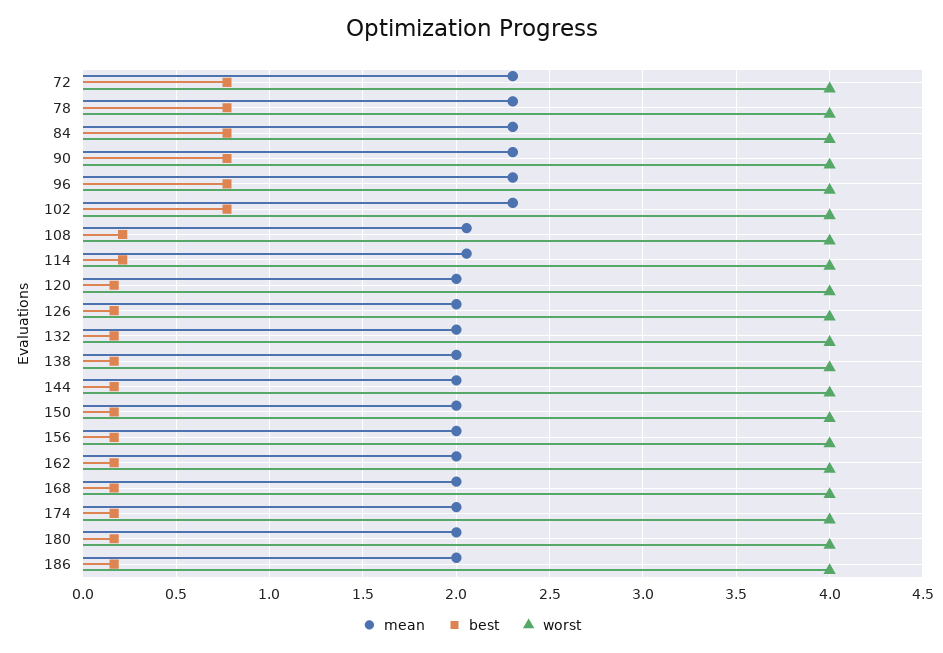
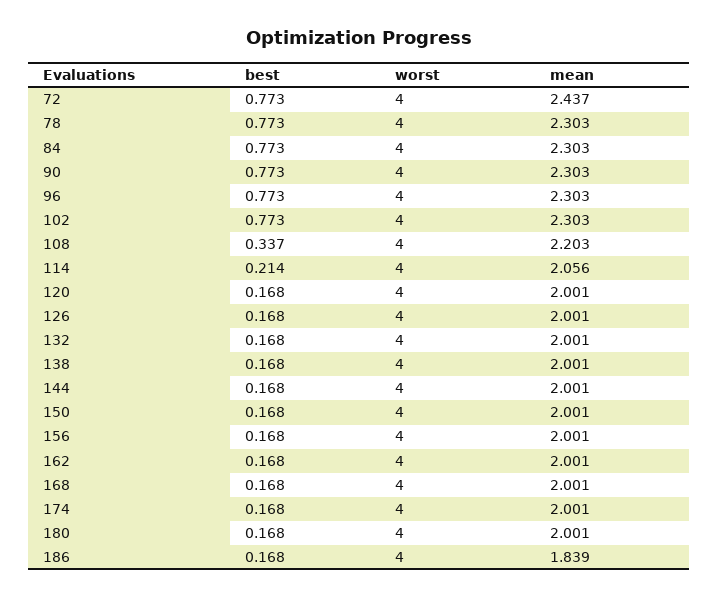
mean, 72: 2.3 -> 2.437
mean, 108: 2.05 -> 2.203
best, 108: 0.2 -> 0.337
mean, 186: 2 -> 1.839

